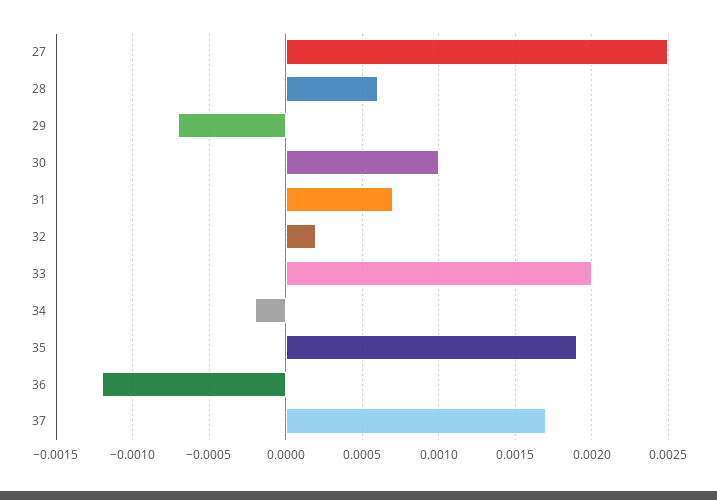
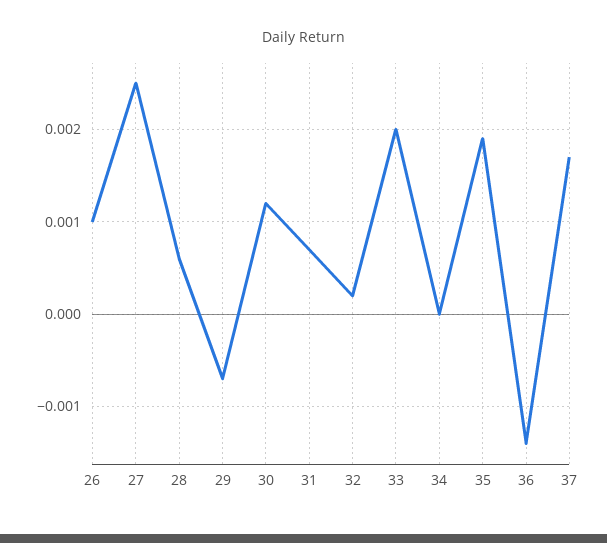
30: 0.001 -> 0.0012
34: -0.0002 -> 0
36: -0.0012 -> -0.0014
26: none -> 0.001

